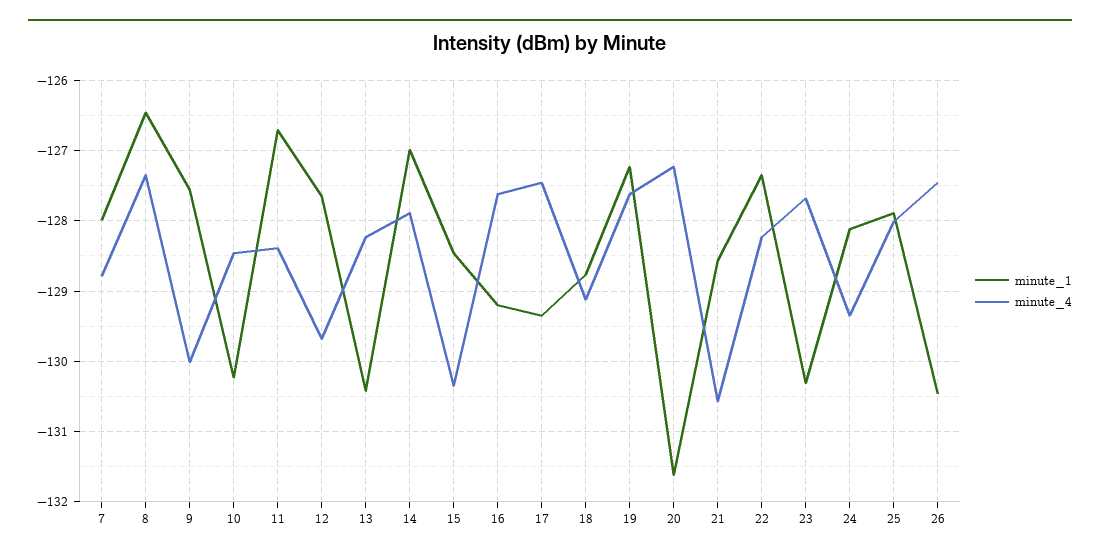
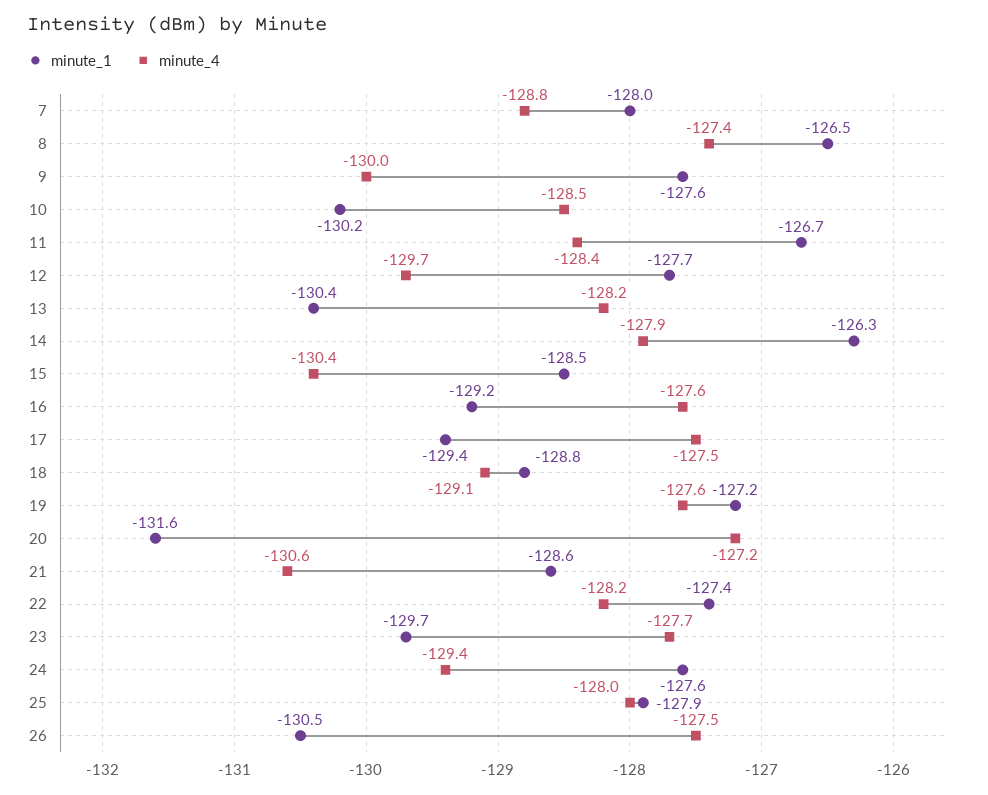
minute_1, 14: -127 -> -126.3
minute_1, 23: -130.3 -> -129.7
minute_1, 24: -128.1 -> -127.6

